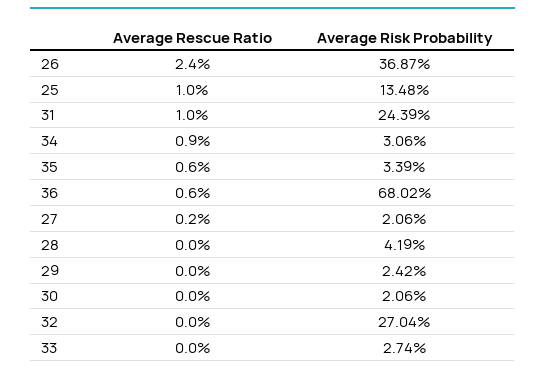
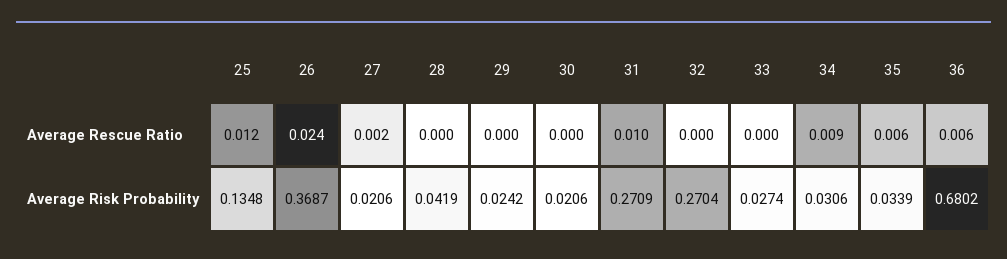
Average Rescue Ratio, 25: 0.01 -> 0.012
Average Risk Probability, 31: 0.2439 -> 0.2709

